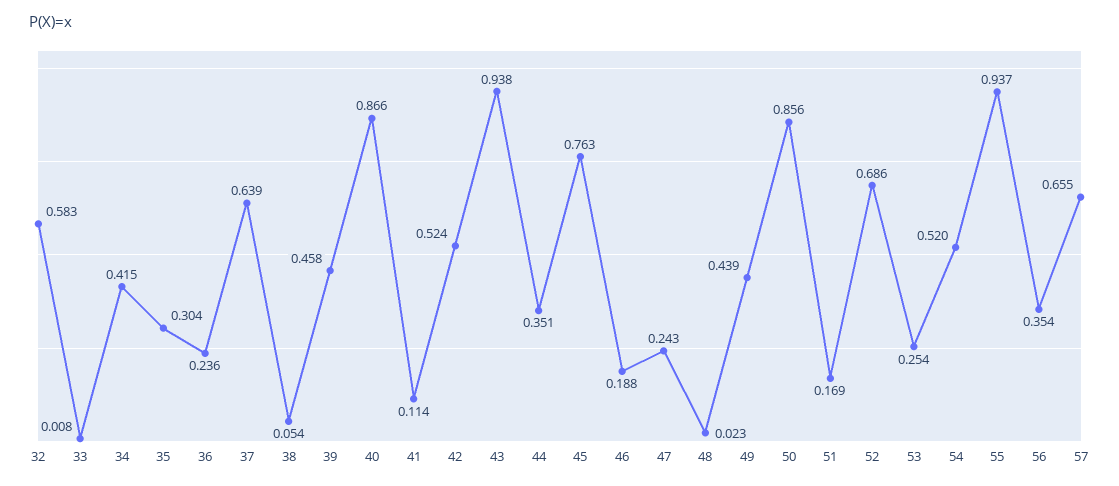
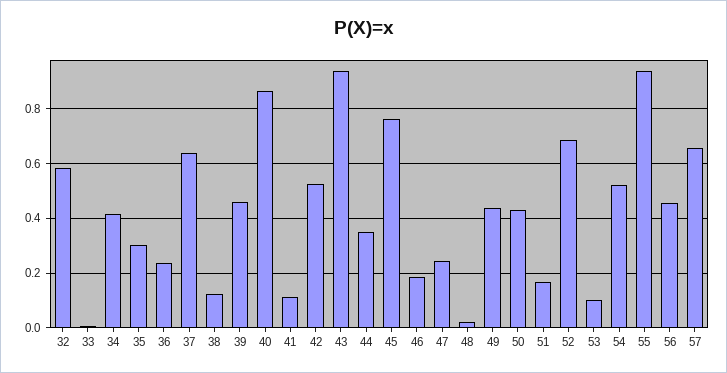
38: 0.054 -> 0.125
50: 0.856 -> 0.425
53: 0.254 -> 0.1
56: 0.354 -> 0.45

